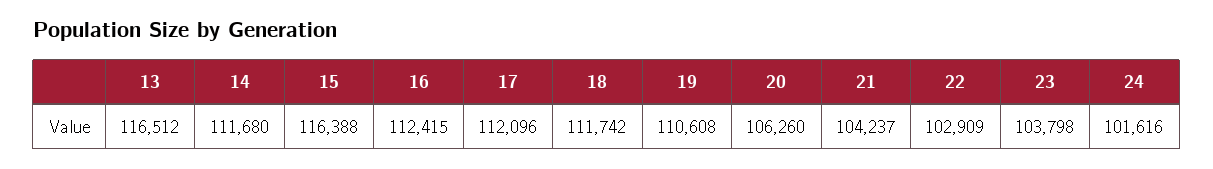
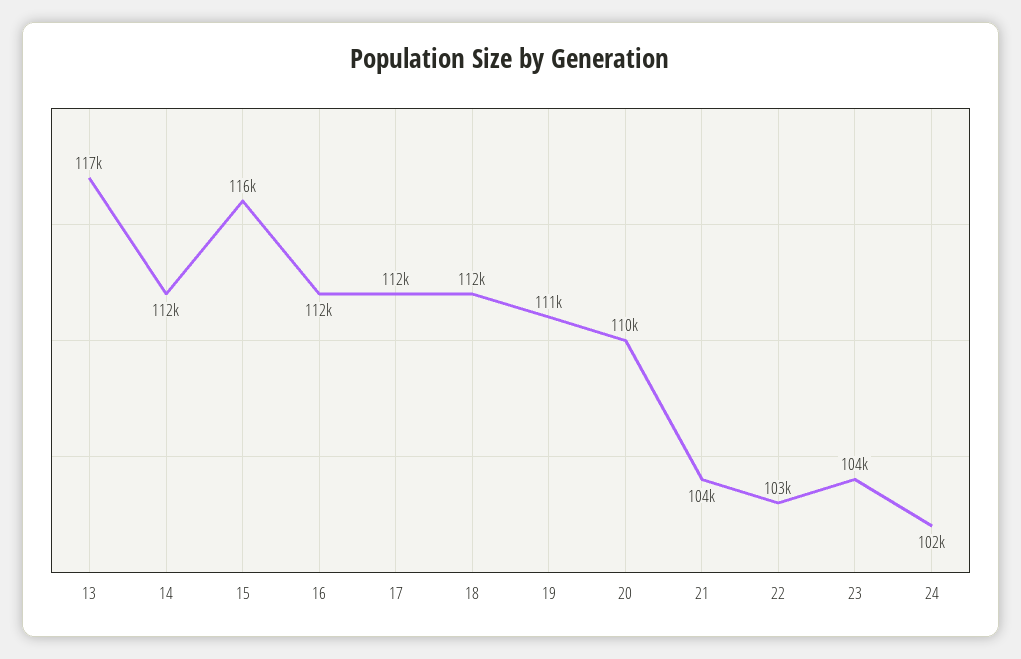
20: 106260 -> 110000

